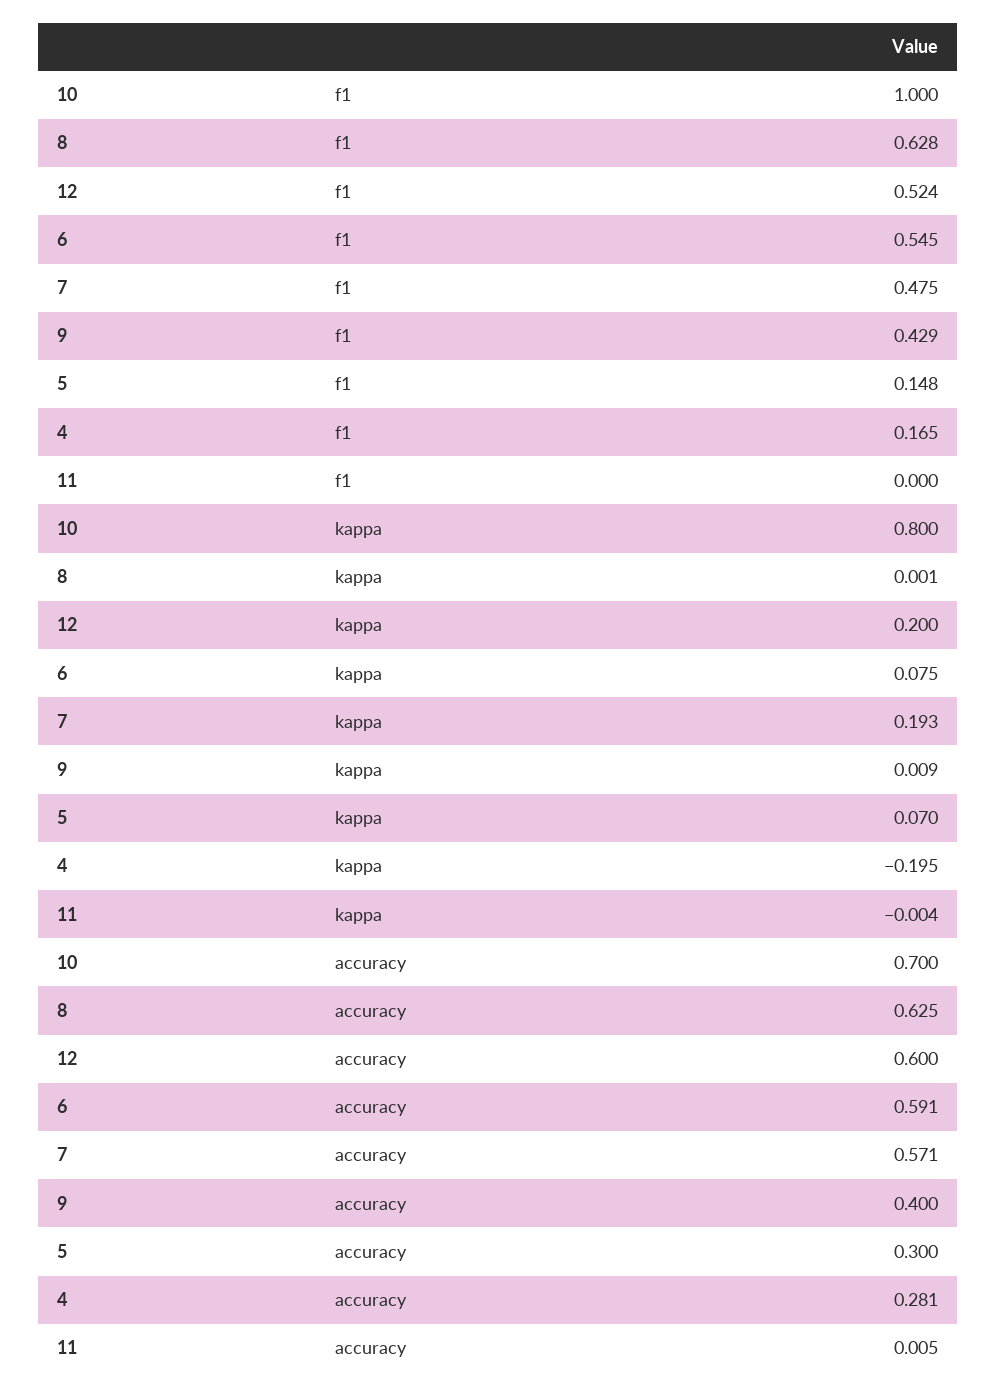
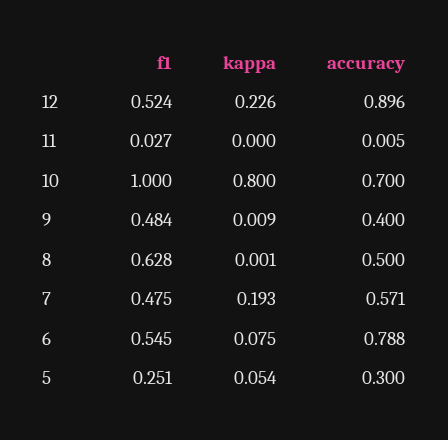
9, f1: 0.429 -> 0.484
5, f1: 0.148 -> 0.251
4, f1: 0.165 -> none
11, f1: 0 -> 0.027
12, kappa: 0.2 -> 0.226
5, kappa: 0.07 -> 0.054
4, kappa: -0.195 -> none
11, kappa: -0.004 -> 0
8, accuracy: 0.625 -> 0.5
12, accuracy: 0.6 -> 0.896
6, accuracy: 0.591 -> 0.788
4, accuracy: 0.281 -> none

